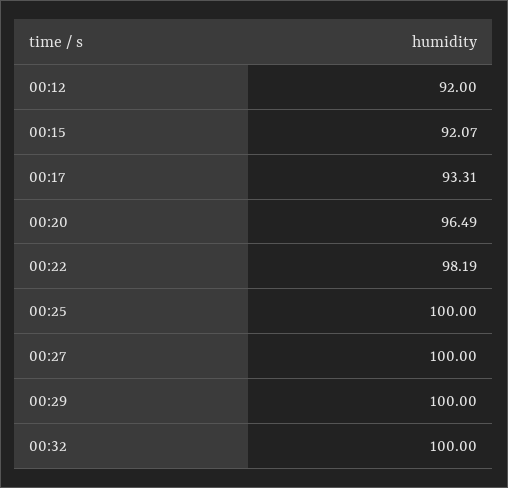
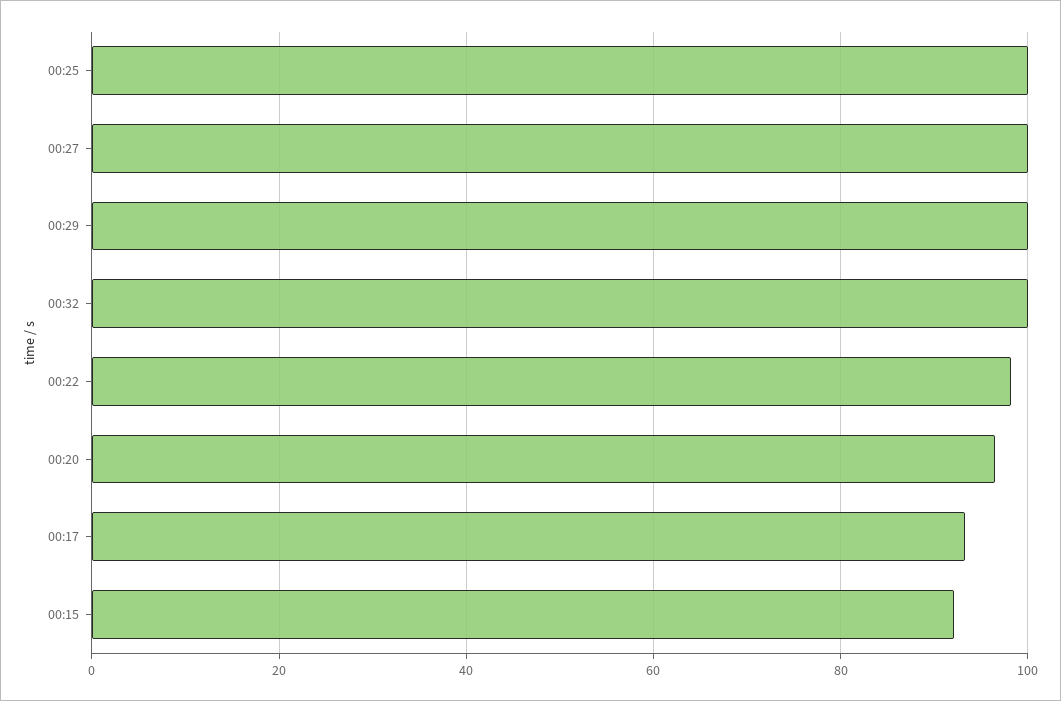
00:12: 92 -> none

